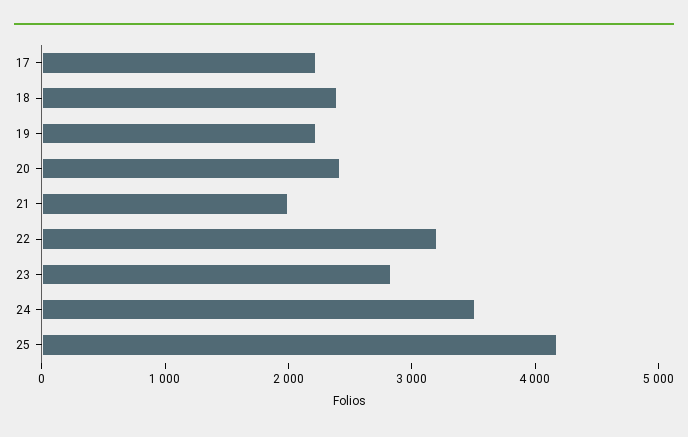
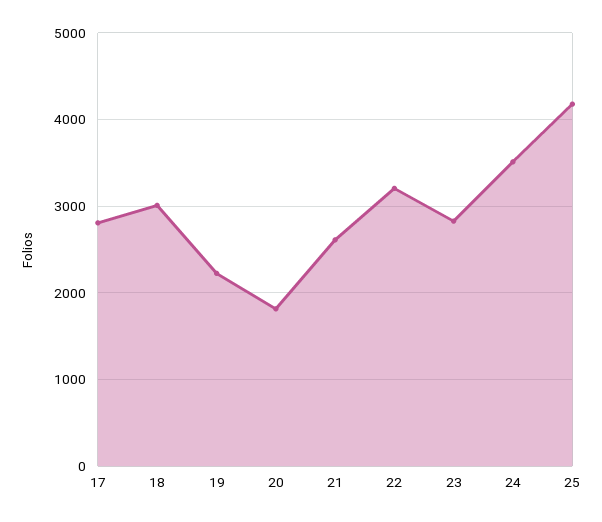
17: 2200 -> 2800
18: 2400 -> 3000
20: 2400 -> 1800
21: 2000 -> 2600

